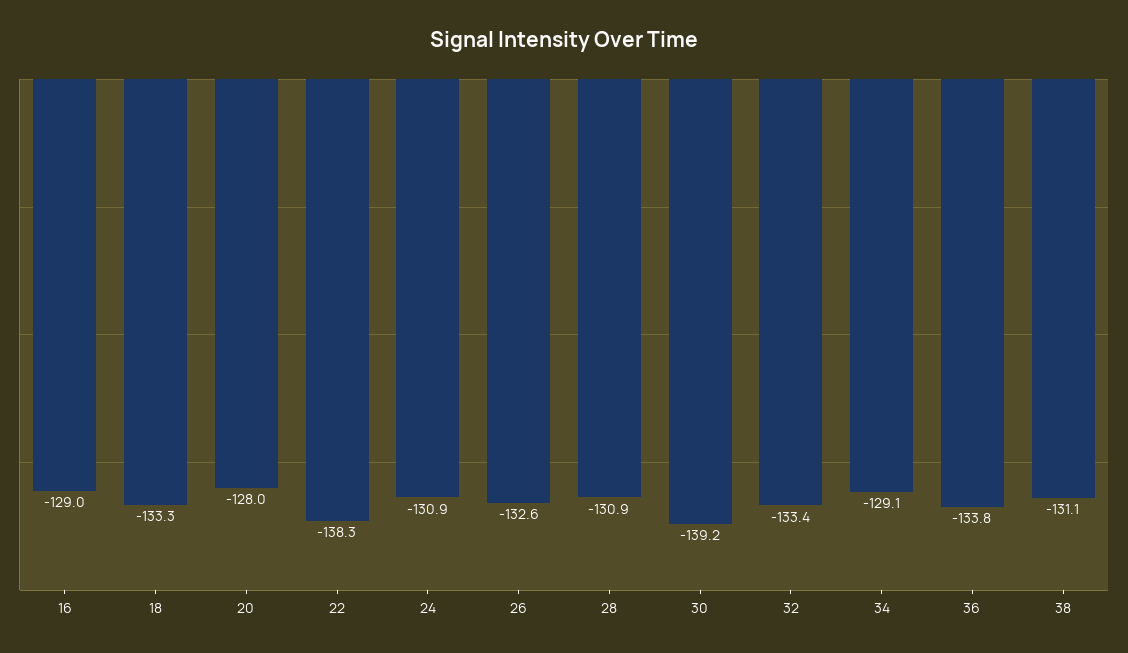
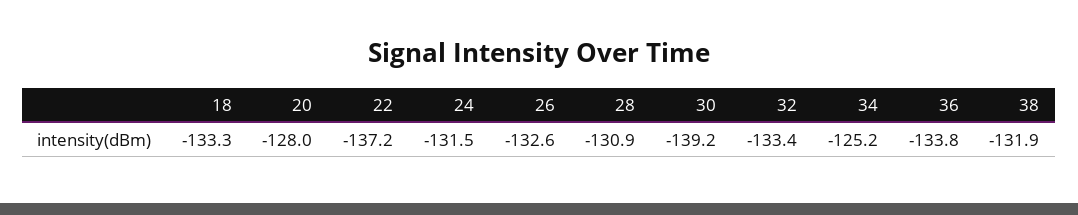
16: -129 -> none
22: -138.3 -> -137.2
24: -130.9 -> -131.5
34: -129.1 -> -125.2
38: -131.1 -> -131.9

